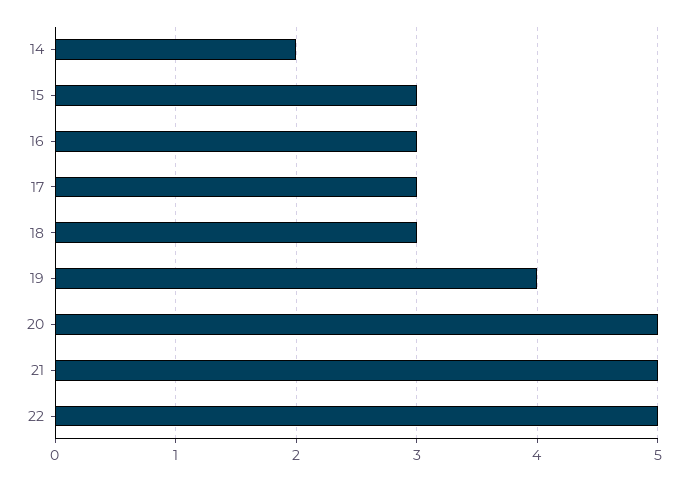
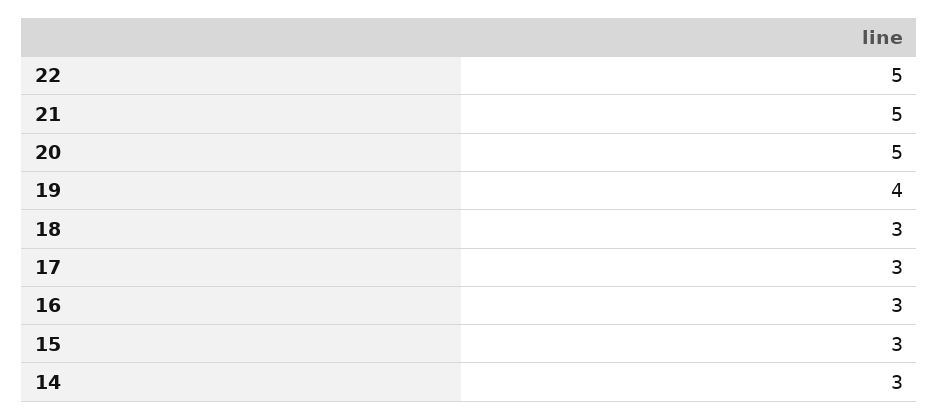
14: 2 -> 3

